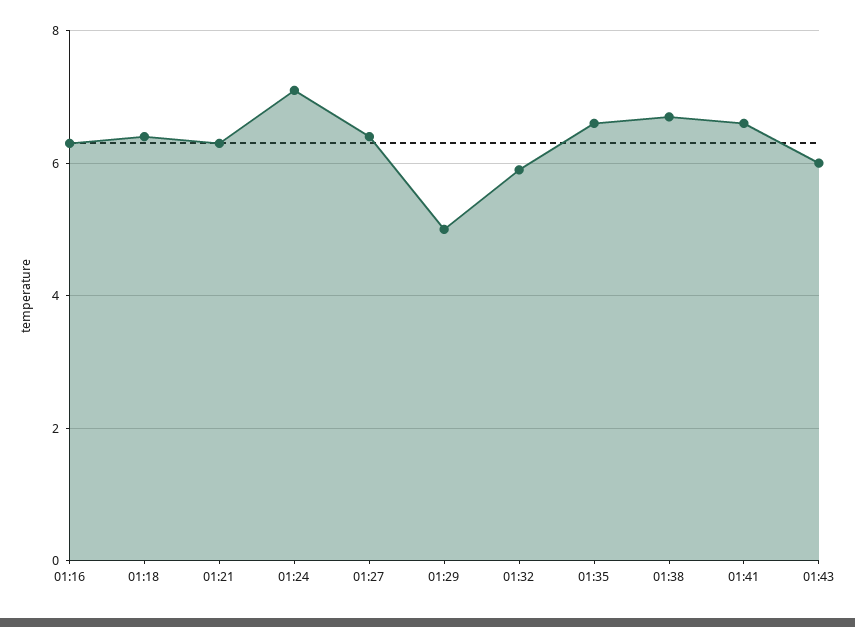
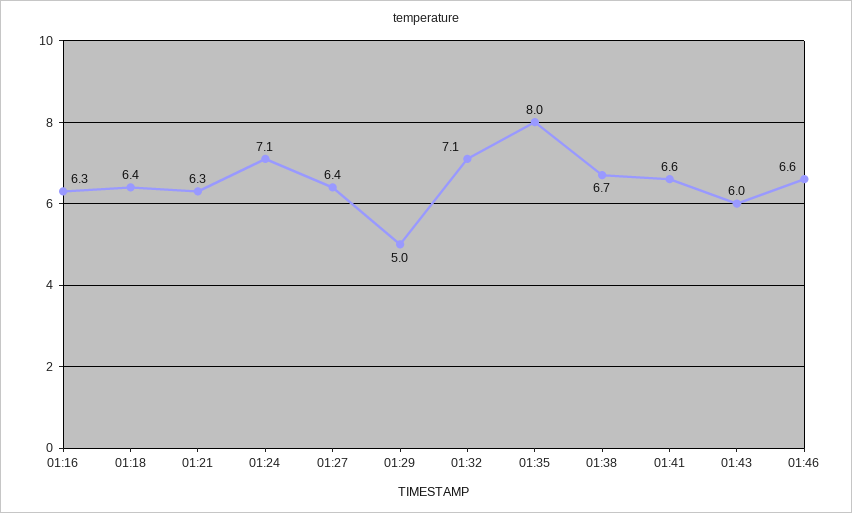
01:32: 6 -> 7.1
01:35: 6.5 -> 8
01:46: none -> 6.6

